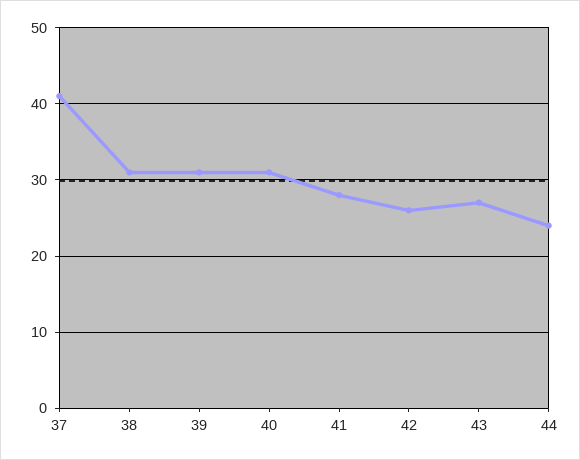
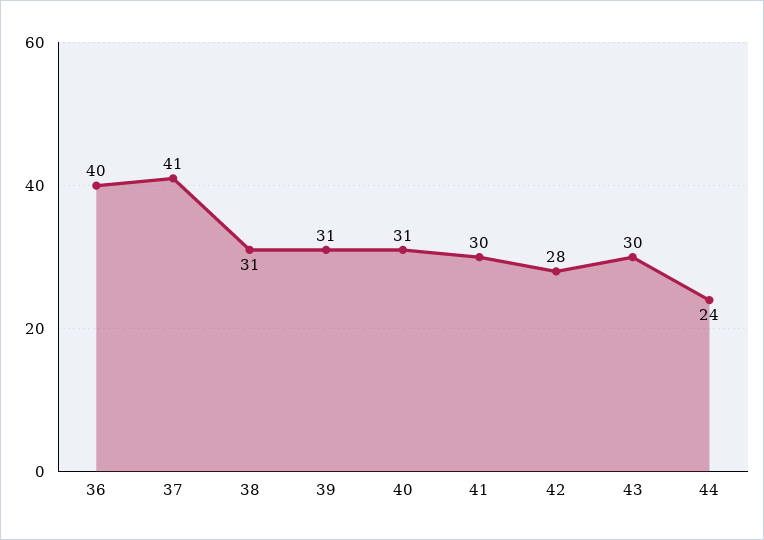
41: 28 -> 30
42: 26 -> 28
43: 27 -> 30
36: none -> 40

